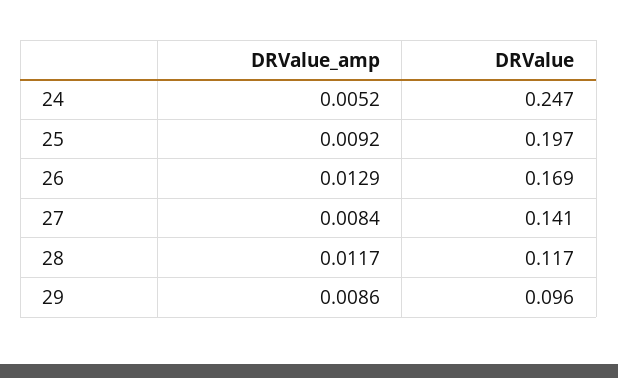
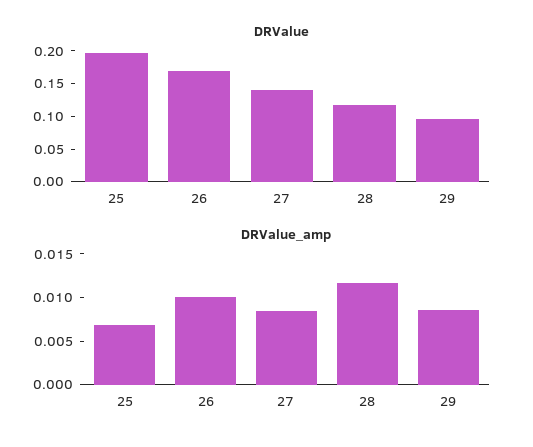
DRValue_amp, 24: 0.0052 -> none
DRValue, 24: 0.247 -> none
DRValue_amp, 25: 0.0092 -> 0.007
DRValue_amp, 26: 0.0129 -> 0.01

